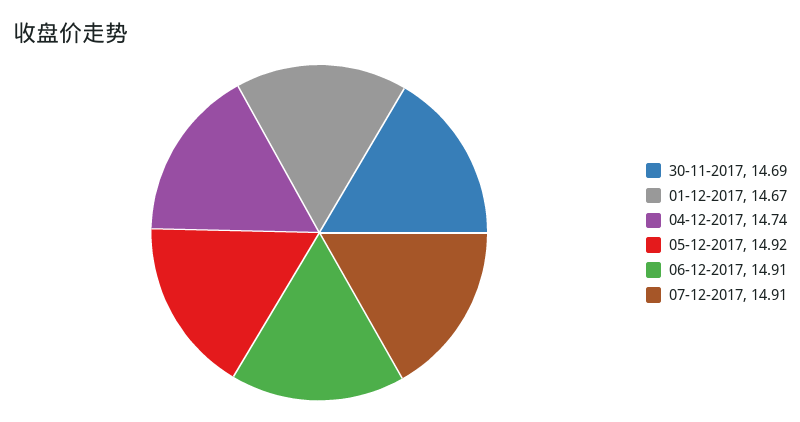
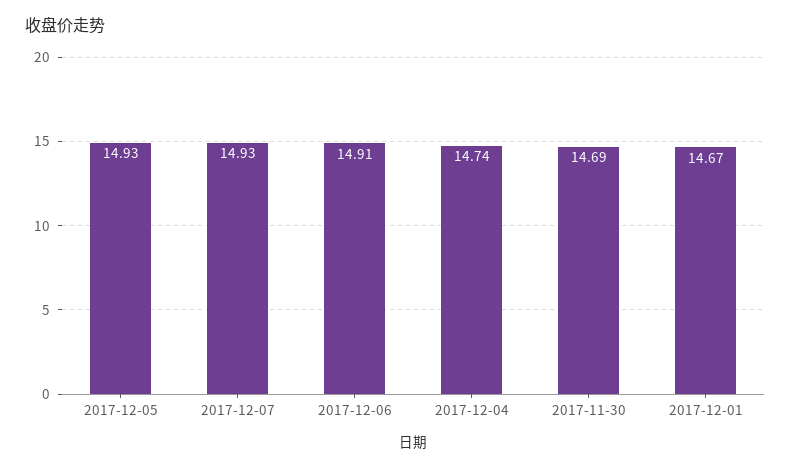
05-12-2017: 14.92 -> 14.93
07-12-2017: 14.91 -> 14.93

